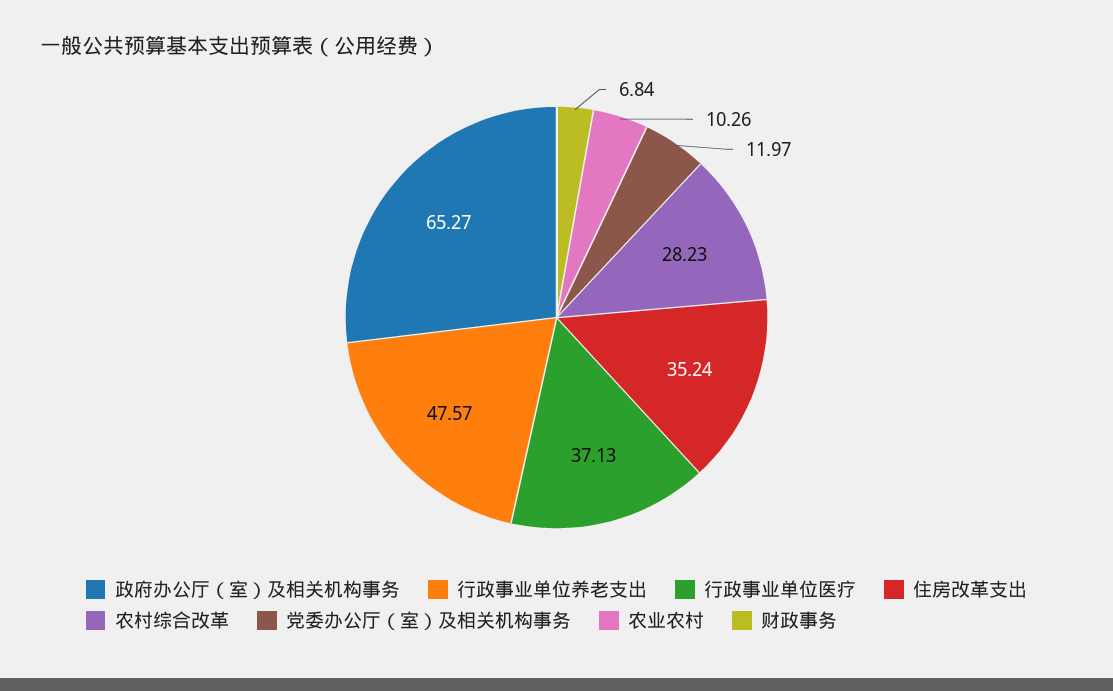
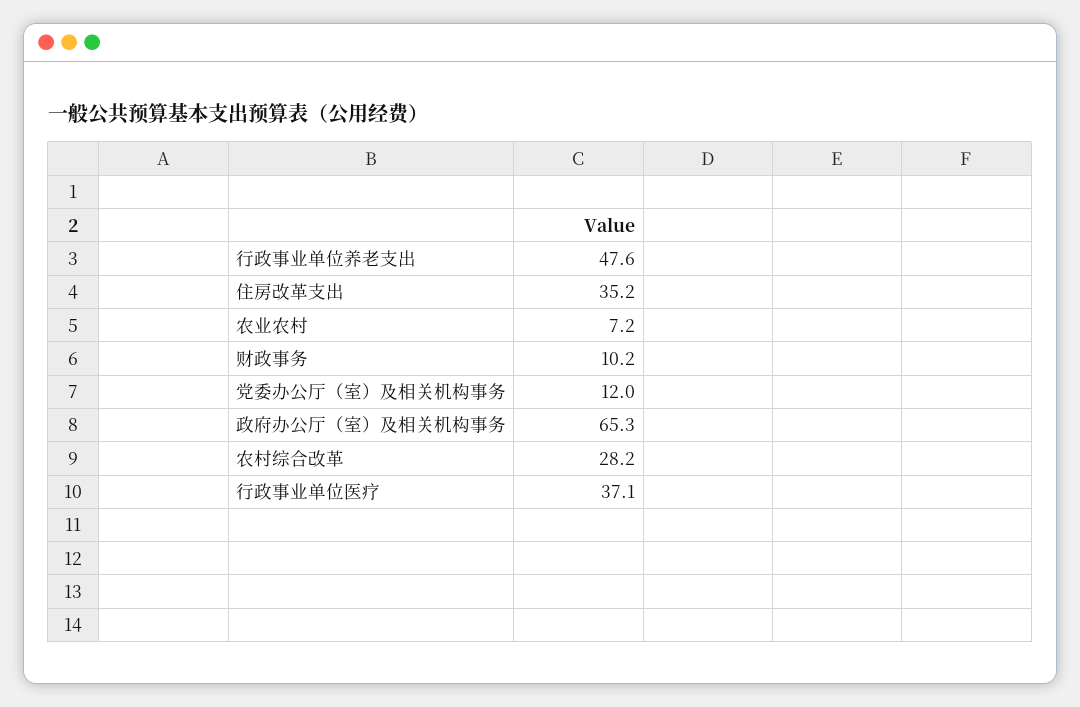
农业农村: 10.26 -> 7.2
财政事务: 6.84 -> 10.2

